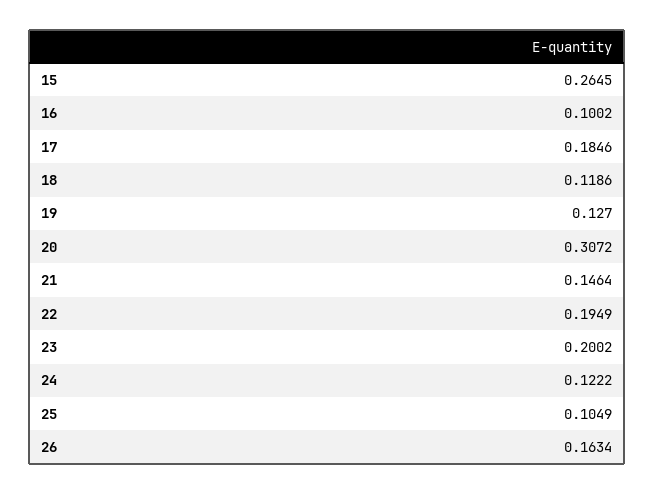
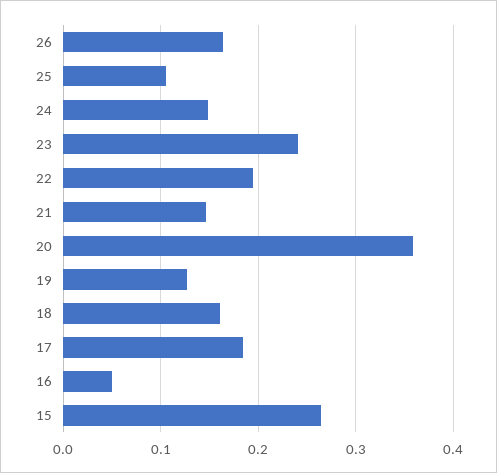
16: 0.1002 -> 0.05
18: 0.1186 -> 0.16
20: 0.3072 -> 0.36
23: 0.2002 -> 0.24
24: 0.1222 -> 0.15

